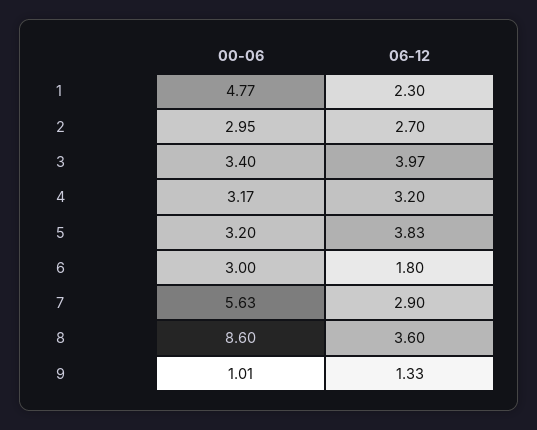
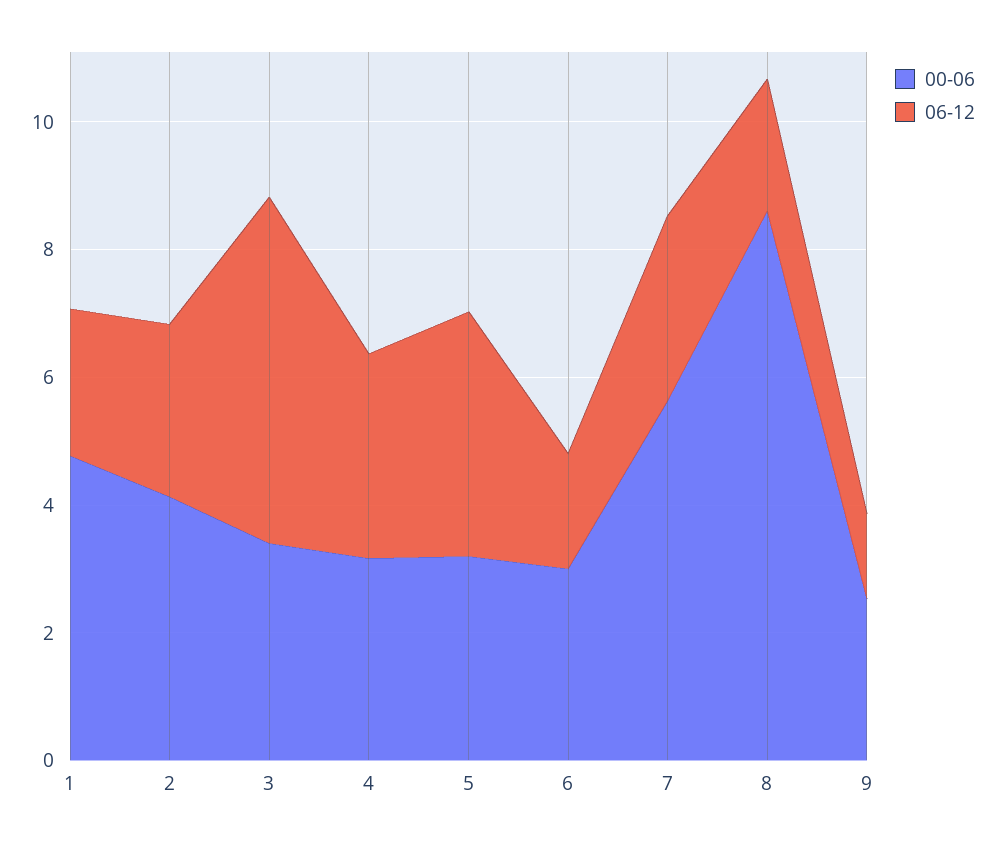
00-06, 2: 2.95 -> 4
06-12, 3: 3.97 -> 5.5
06-12, 8: 3.6 -> 2
00-06, 9: 1.01 -> 2.5

